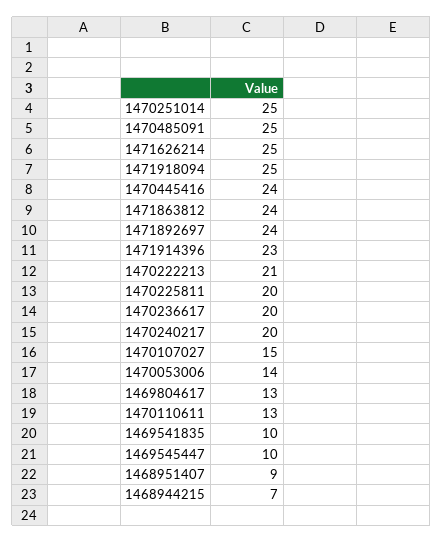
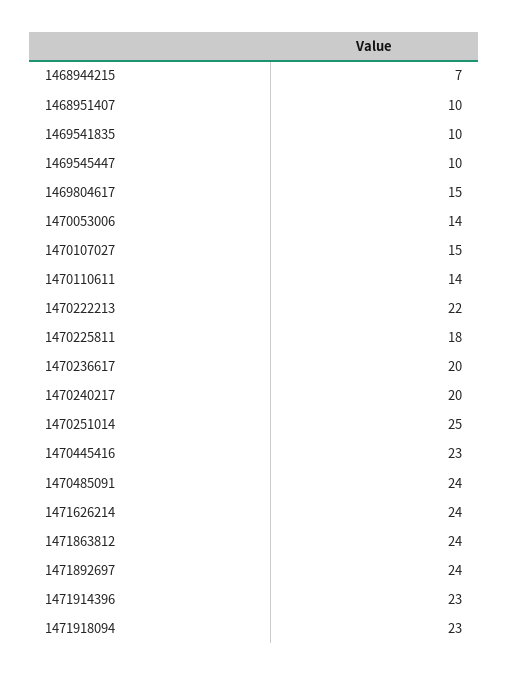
1470485091: 25 -> 24
1471626214: 25 -> 24
1471918094: 25 -> 23
1470445416: 24 -> 23
1470222213: 21 -> 22
1470225811: 20 -> 18
1469804617: 13 -> 15
1470110611: 13 -> 14
1468951407: 9 -> 10

